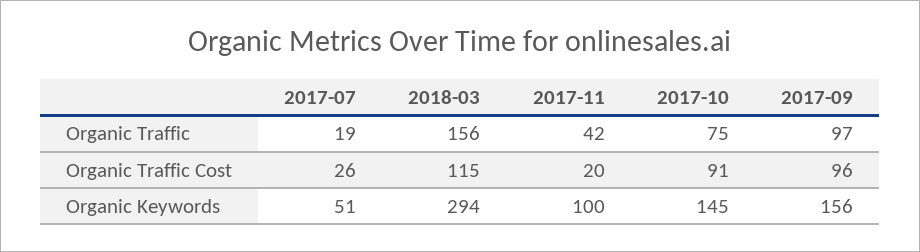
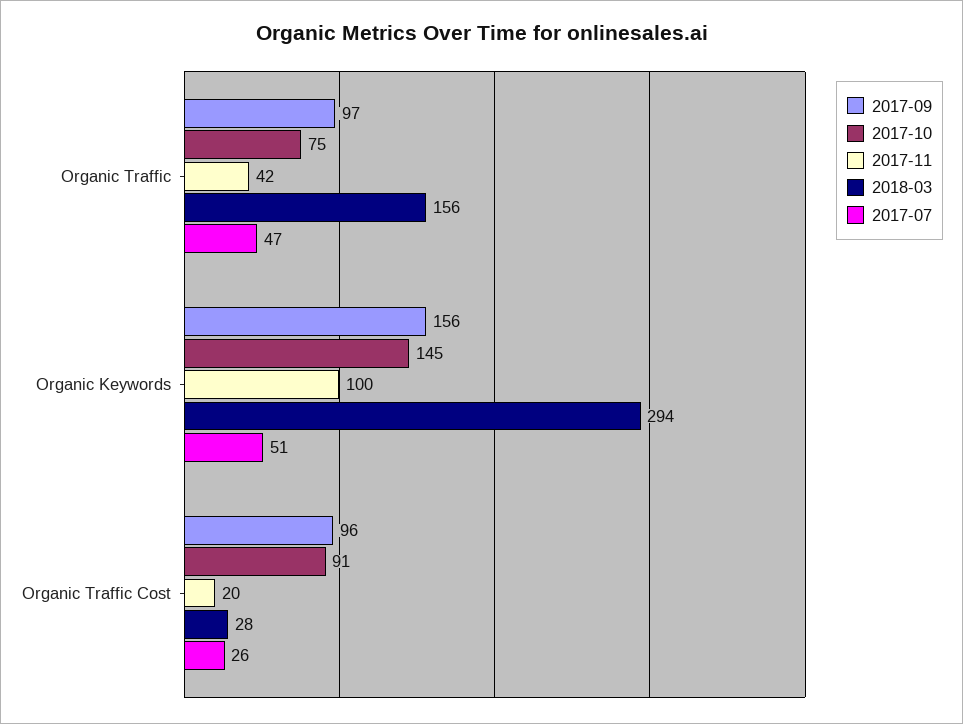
2017-07, Organic Traffic: 19 -> 47
2018-03, Organic Traffic Cost: 115 -> 28

